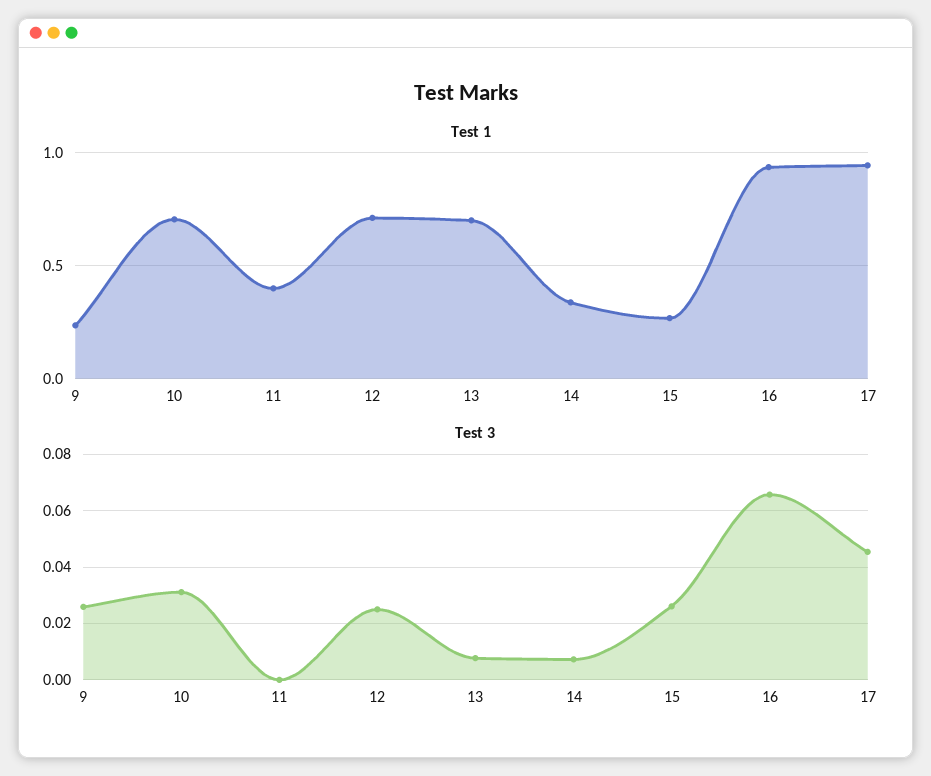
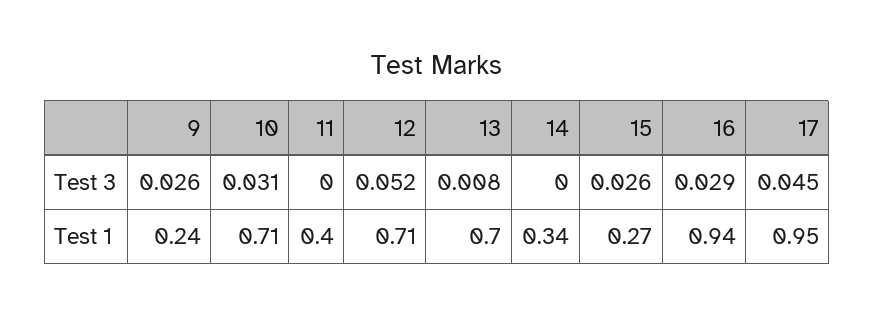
Test 3, 12: 0.025 -> 0.052
Test 3, 14: 0.0075 -> 0
Test 3, 16: 0.065 -> 0.029

